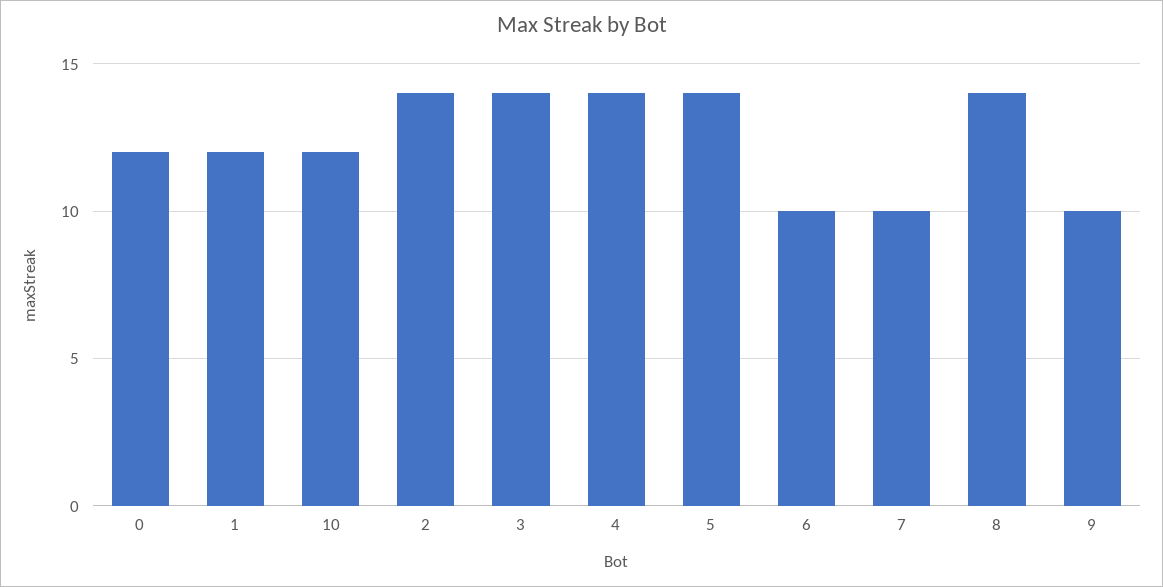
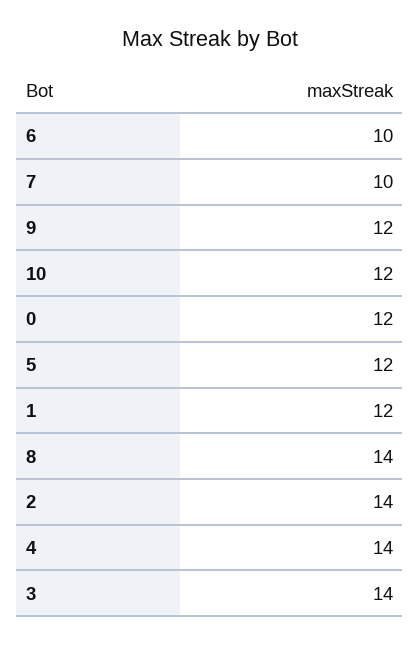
5: 14 -> 12
9: 10 -> 12

